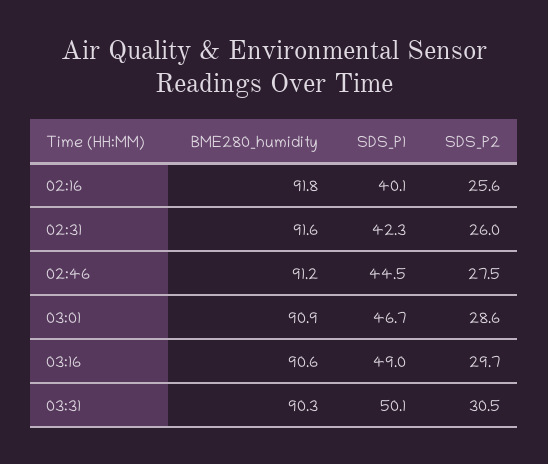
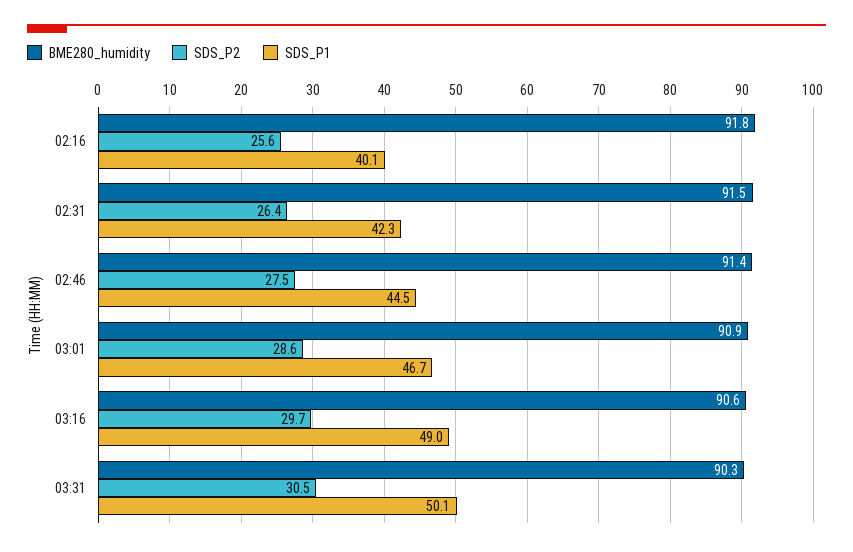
BME280_humidity, 02:31: 91.6 -> 91.5
SDS_P2, 02:31: 26 -> 26.4
BME280_humidity, 02:46: 91.2 -> 91.4

